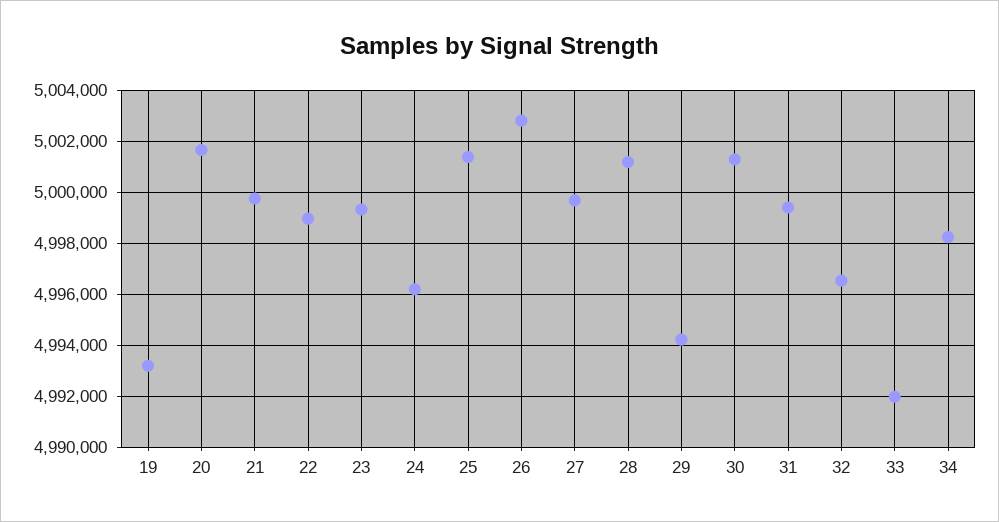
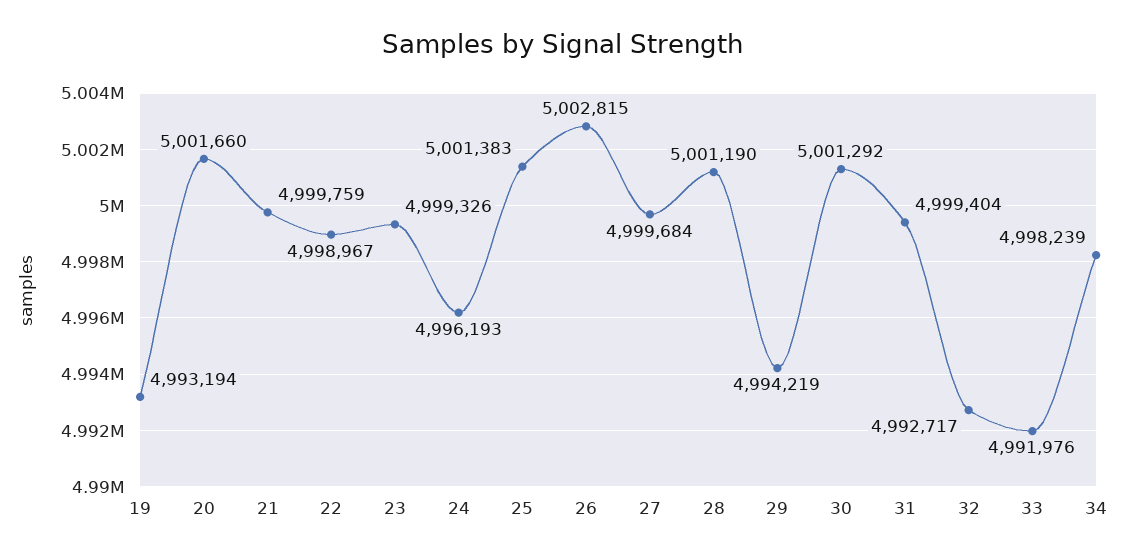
32: 4996500 -> 4992717

